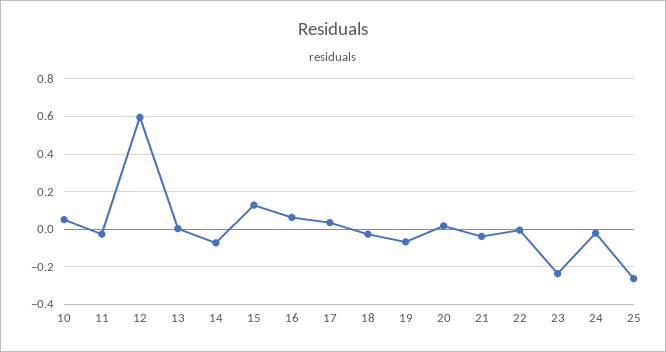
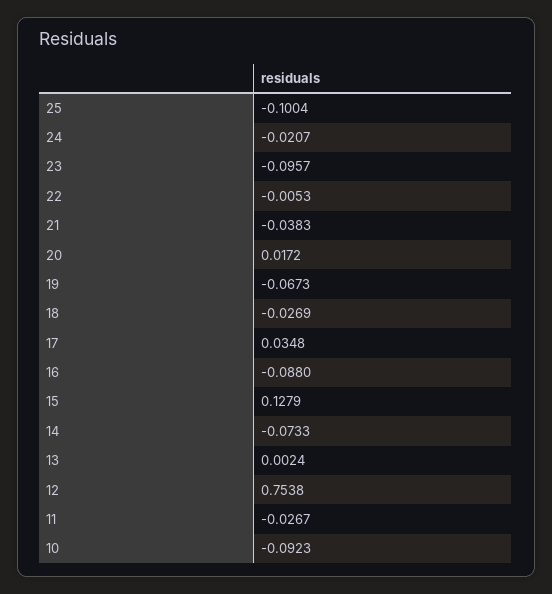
10: 0.05 -> -0.0923
12: 0.6 -> 0.7538
16: 0.05 -> -0.088
23: -0.25 -> -0.0957
25: -0.25 -> -0.1004

